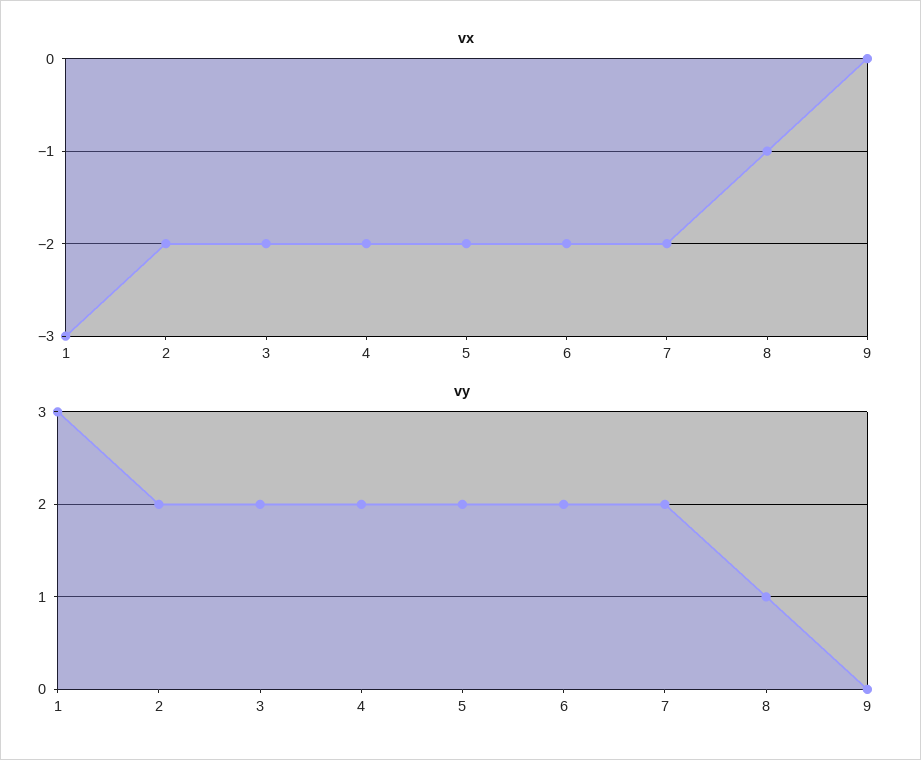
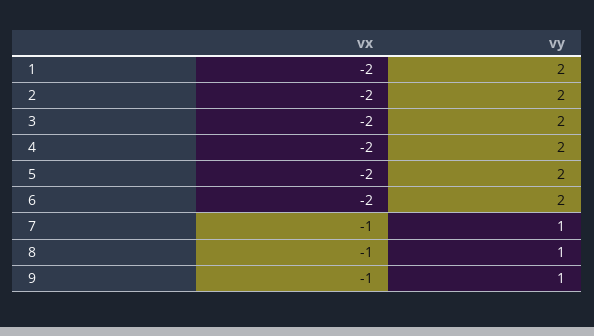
vx, 1: -3 -> -2
vx, 7: -2 -> -1
vx, 9: 0 -> -1
vy, 1: 3 -> 2
vy, 7: 2 -> 1
vy, 9: 0 -> 1

